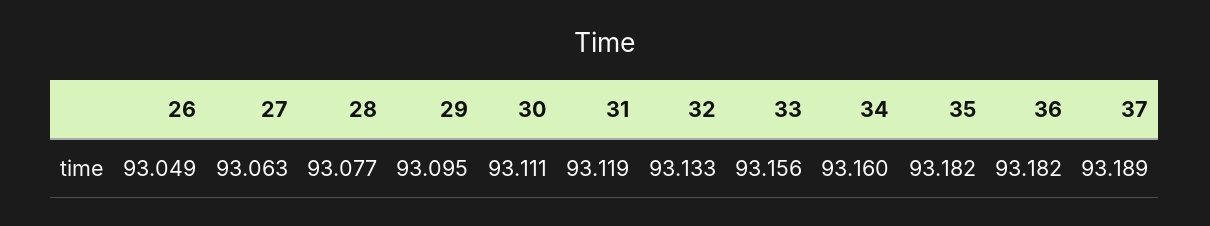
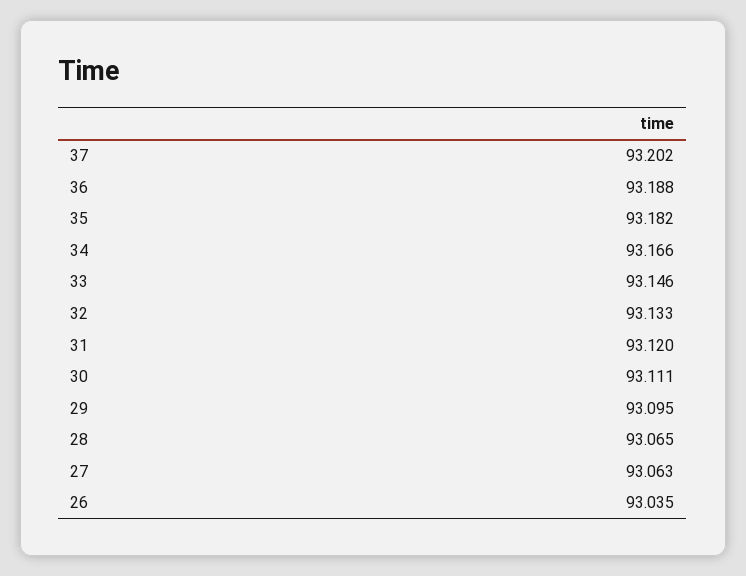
26: 93.049 -> 93.035
28: 93.077 -> 93.065
31: 93.119 -> 93.12
33: 93.156 -> 93.146
34: 93.16 -> 93.166
36: 93.182 -> 93.188
37: 93.189 -> 93.202

